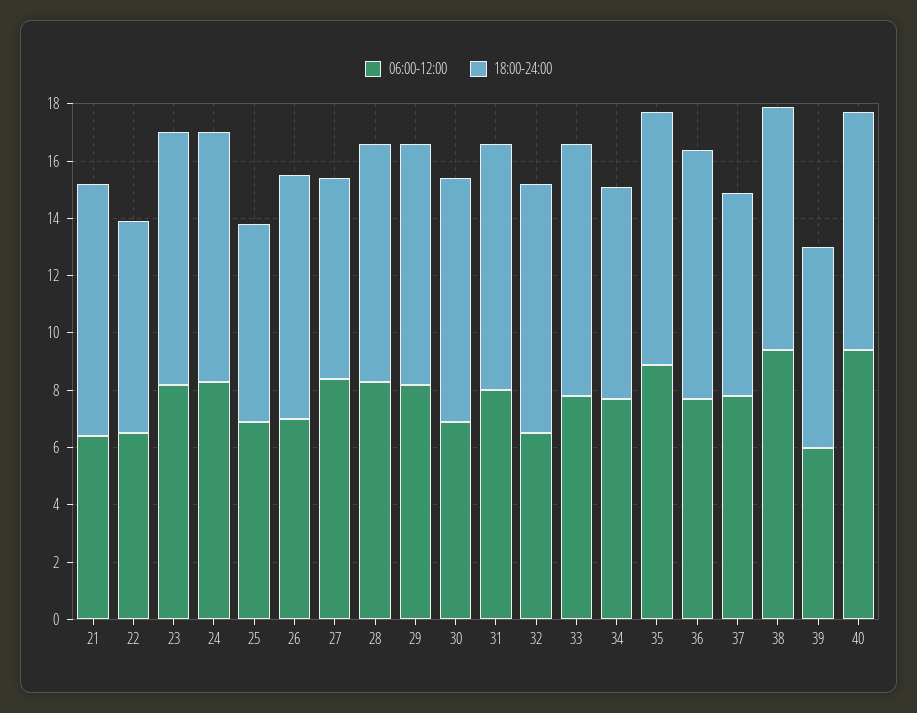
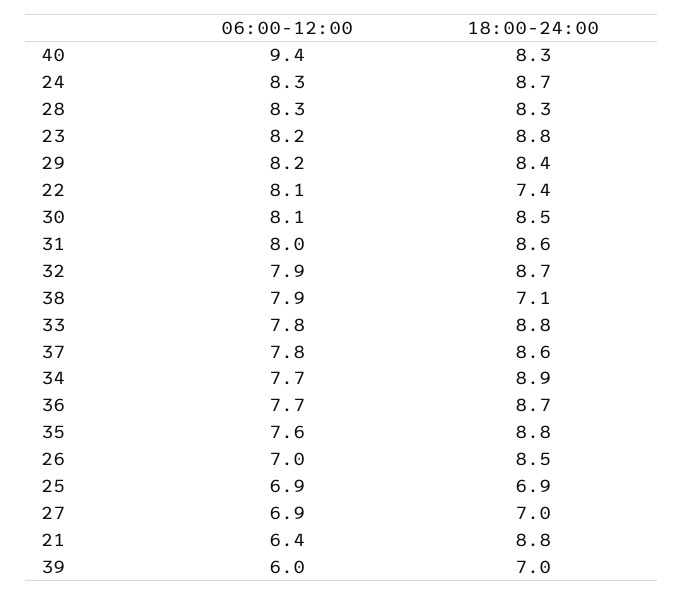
06:00-12:00, 22: 6.5 -> 8.1
06:00-12:00, 27: 8.5 -> 6.9
06:00-12:00, 30: 7 -> 8.1
06:00-12:00, 32: 6.5 -> 7.9
18:00-24:00, 34: 7.5 -> 8.9
06:00-12:00, 35: 9 -> 7.6
18:00-24:00, 37: 7 -> 8.6
06:00-12:00, 38: 9.5 -> 7.9
18:00-24:00, 38: 8.5 -> 7.1

